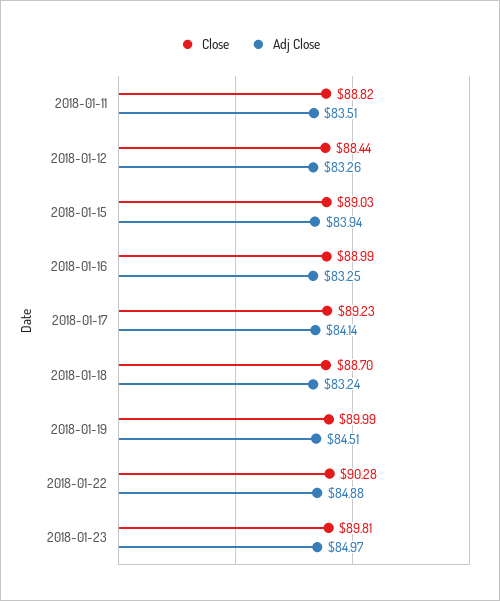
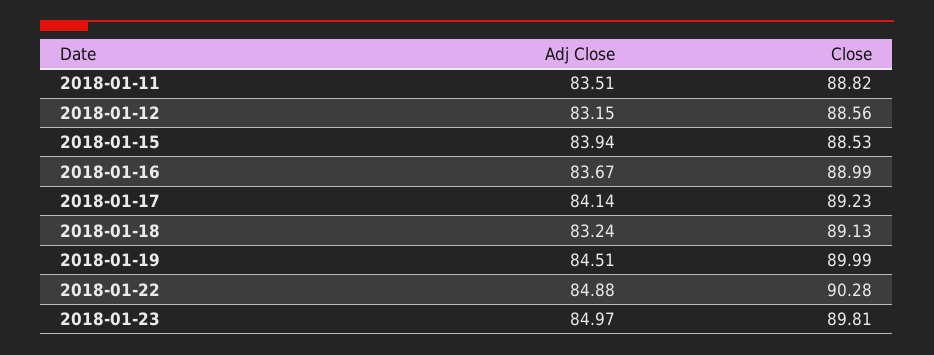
Close, 2018-01-12: 88.44 -> 88.56
Adj Close, 2018-01-12: 83.26 -> 83.15
Close, 2018-01-15: 89.03 -> 88.53
Adj Close, 2018-01-16: 83.25 -> 83.67
Close, 2018-01-18: 88.7 -> 89.13

